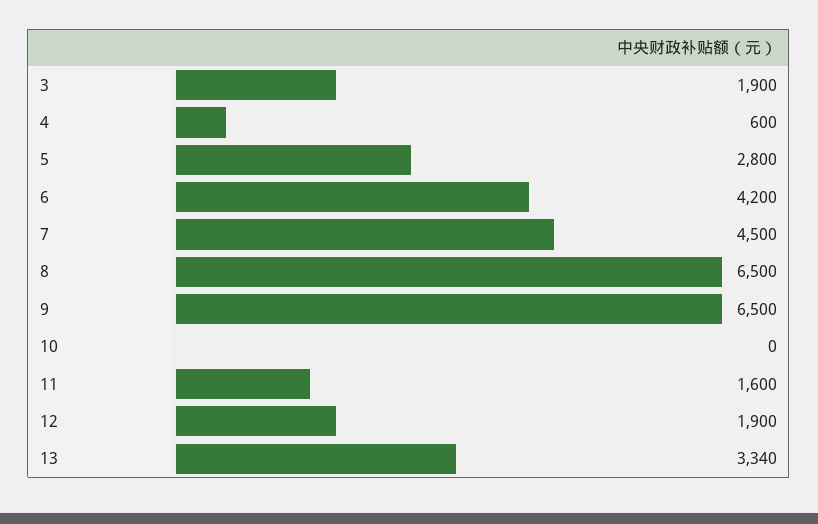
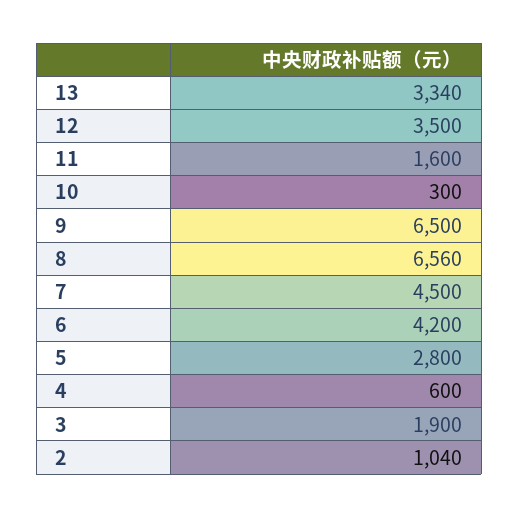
8: 6500 -> 6560
10: 0 -> 300
12: 1900 -> 3500
2: none -> 1040

